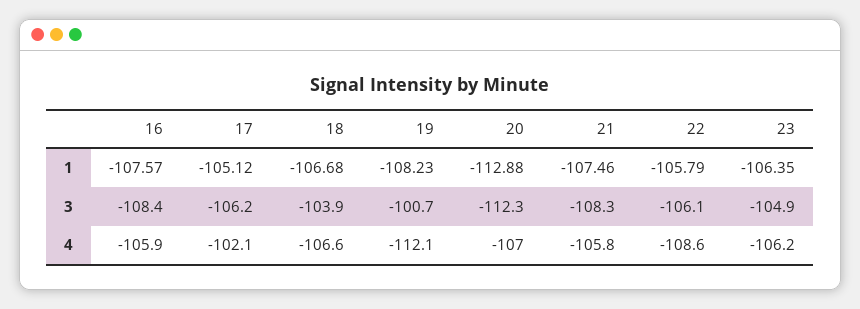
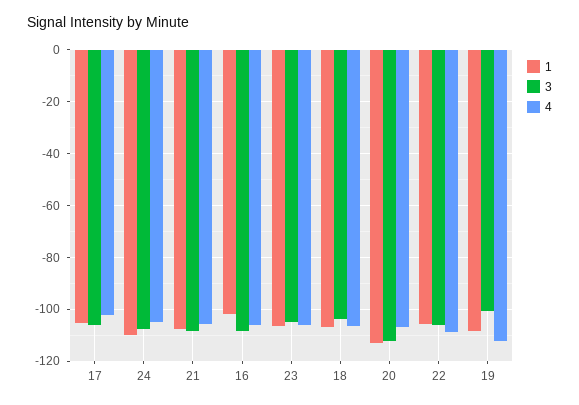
1, 16: -107.57 -> -102.5
1, 24: none -> -110
3, 24: none -> -107.5
4, 24: none -> -105

